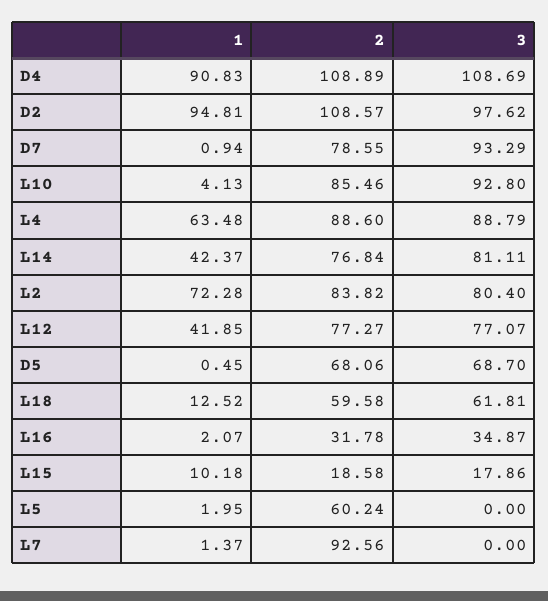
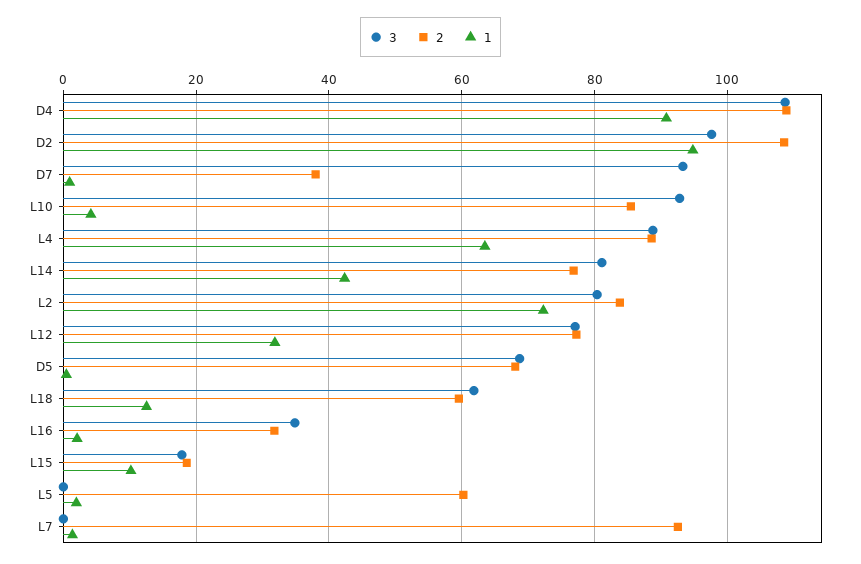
2, D7: 78.55 -> 38
1, L12: 41.85 -> 32

